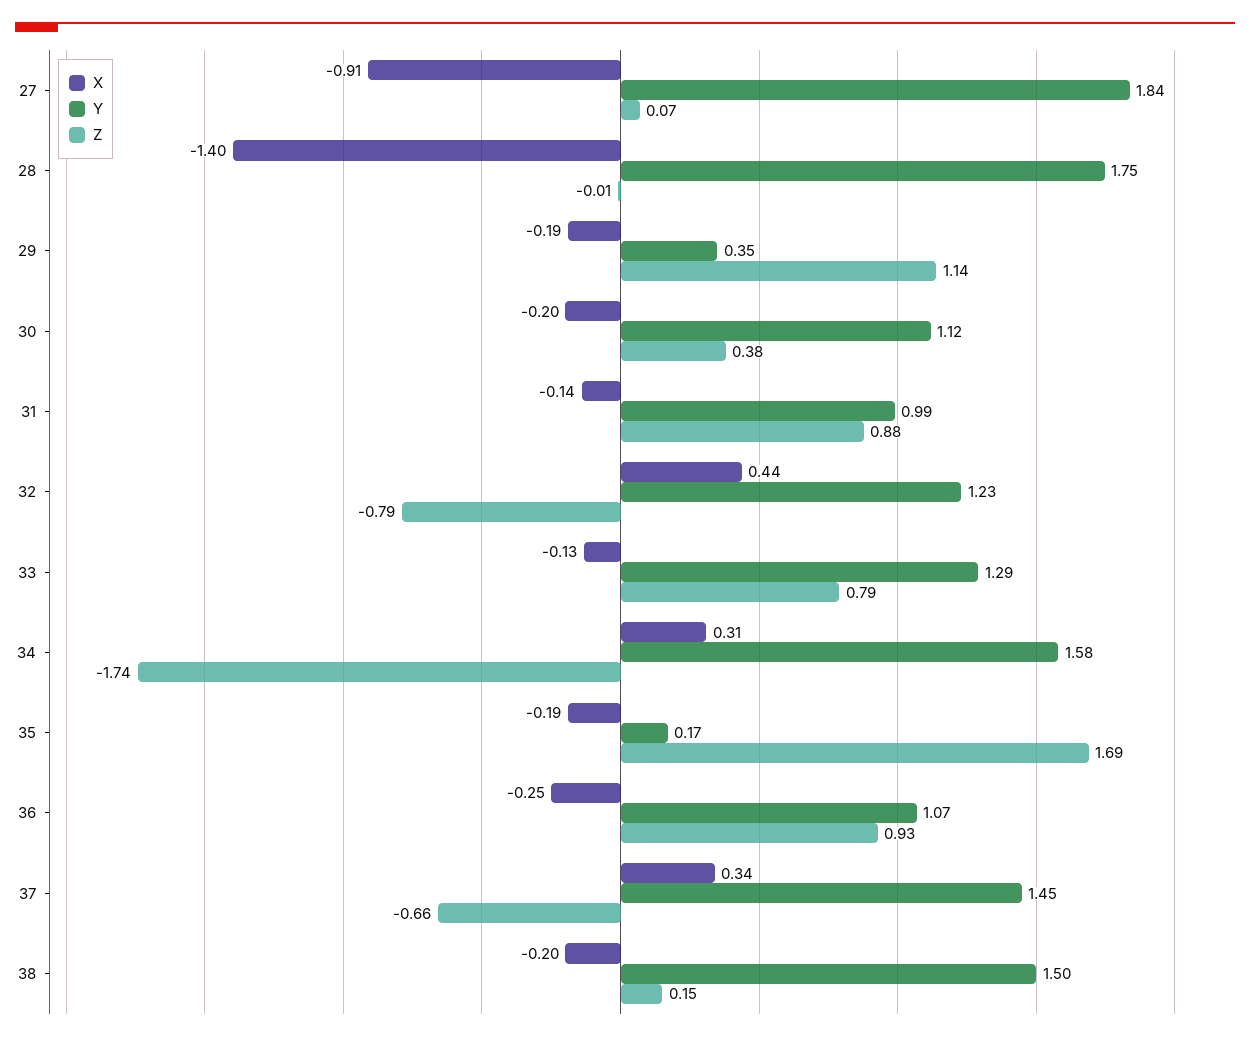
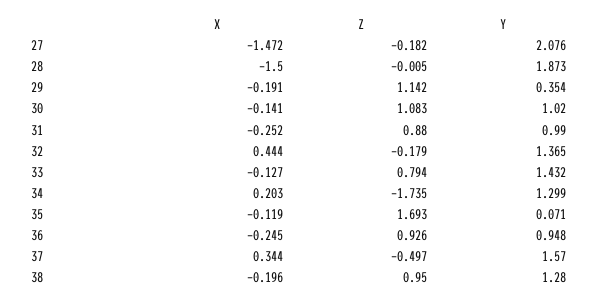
X, 27: -0.91 -> -1.472
Y, 27: 1.84 -> 2.076
Z, 27: 0.07 -> -0.182
X, 28: -1.4 -> -1.5
Y, 28: 1.75 -> 1.873
X, 30: -0.2 -> -0.141
Y, 30: 1.12 -> 1.02
Z, 30: 0.38 -> 1.083
X, 31: -0.14 -> -0.252
Y, 32: 1.23 -> 1.365
Z, 32: -0.79 -> -0.179
Y, 33: 1.29 -> 1.432
X, 34: 0.31 -> 0.203
Y, 34: 1.58 -> 1.299
X, 35: -0.19 -> -0.119
Y, 35: 0.17 -> 0.071
Y, 36: 1.07 -> 0.948
Y, 37: 1.45 -> 1.57
Z, 37: -0.66 -> -0.497
Y, 38: 1.5 -> 1.28
Z, 38: 0.15 -> 0.95

